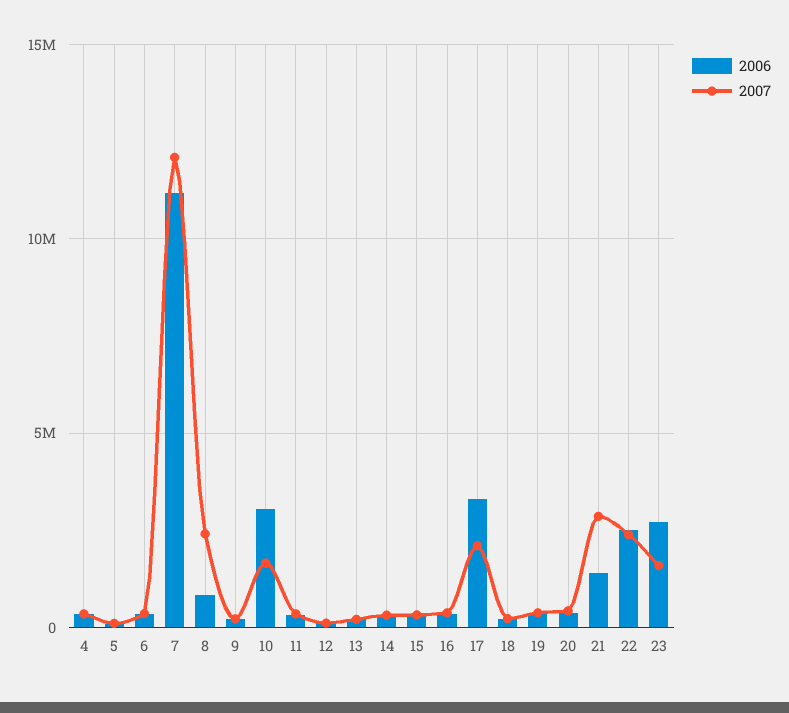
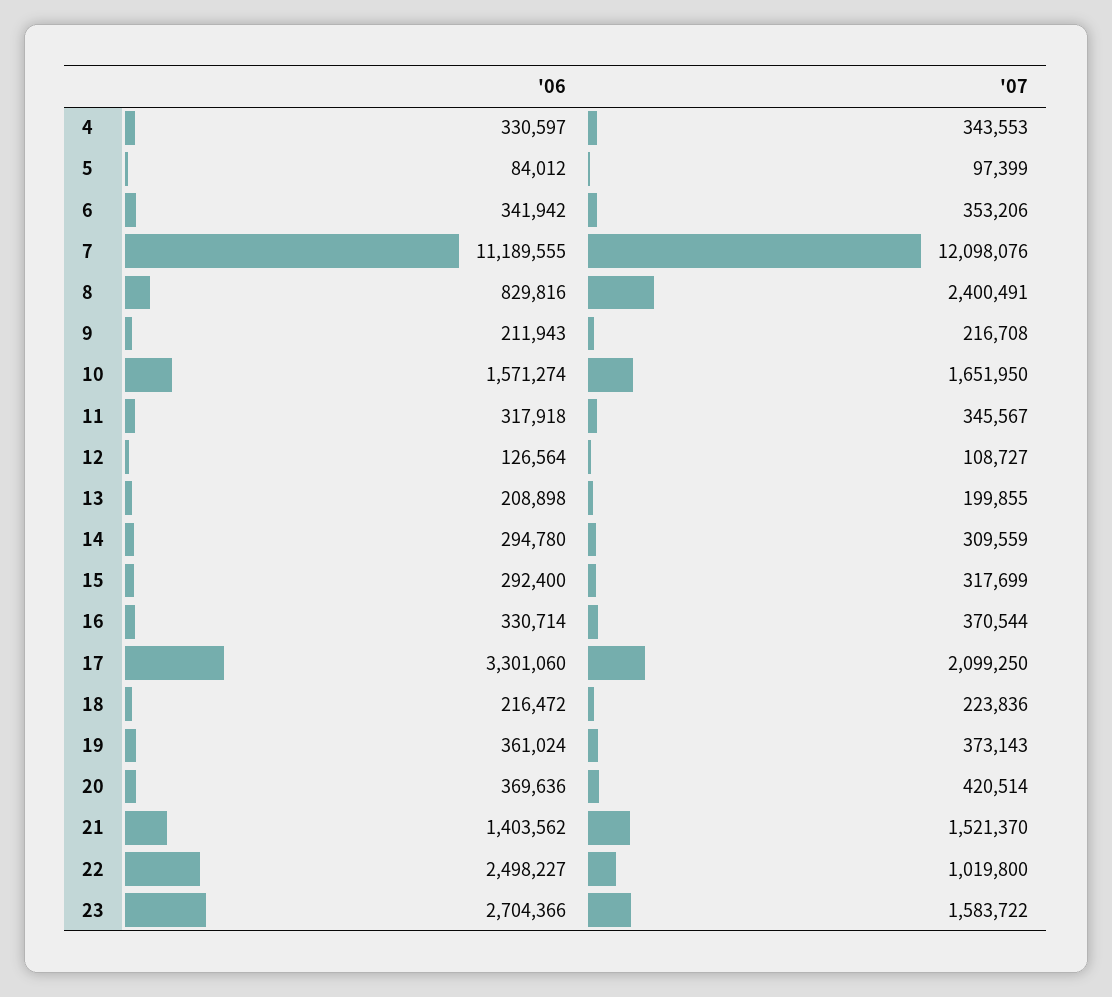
2006, 10: 3000000 -> 1571274
2007, 21: 3000000 -> 1521370
2007, 22: 2500000 -> 1019800

